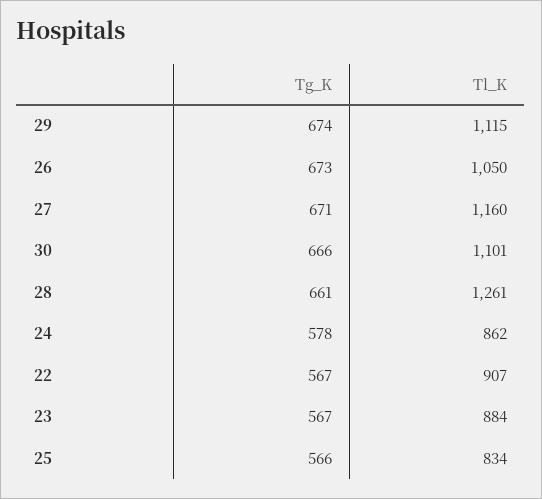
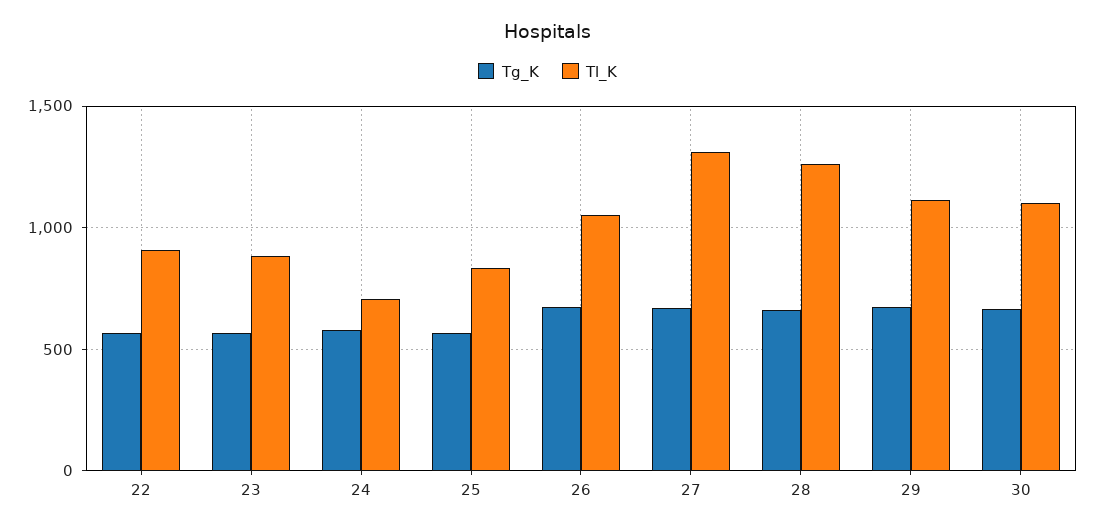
Tl_K, 27: 1160 -> 1300
Tl_K, 24: 862 -> 700

